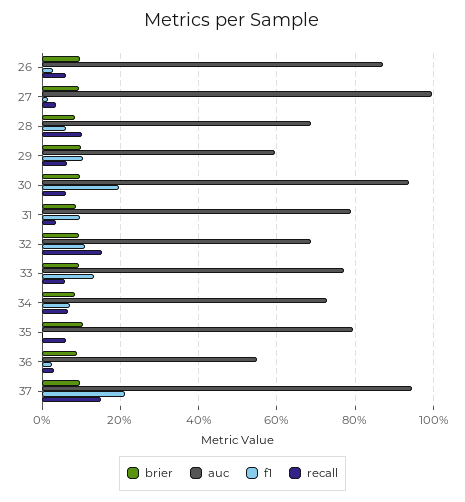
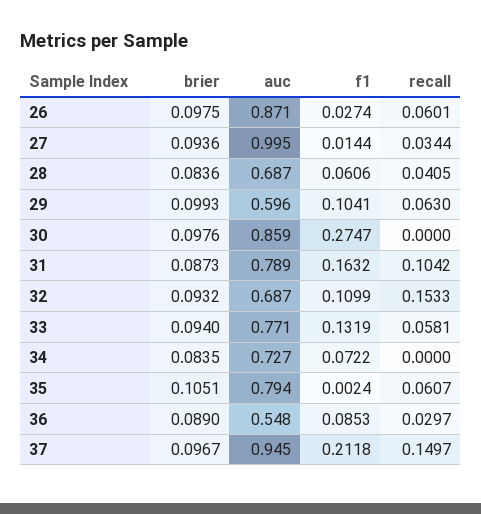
recall, 28: 0.1 -> 0.0405
auc, 30: 0.94 -> 0.859
f1, 30: 0.2 -> 0.2747
recall, 30: 0.06 -> 0
f1, 31: 0.1 -> 0.1632
recall, 31: 0.04 -> 0.1042
recall, 34: 0.06 -> 0
f1, 36: 0.02 -> 0.0853

